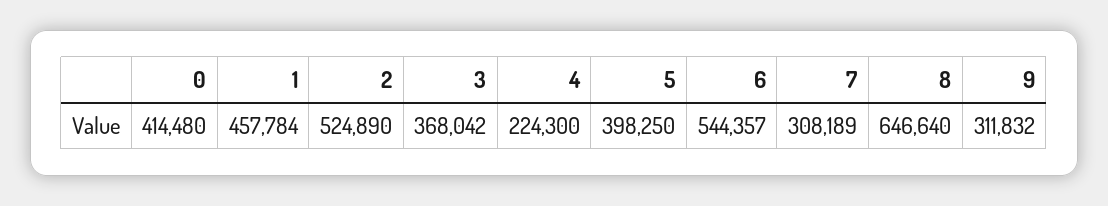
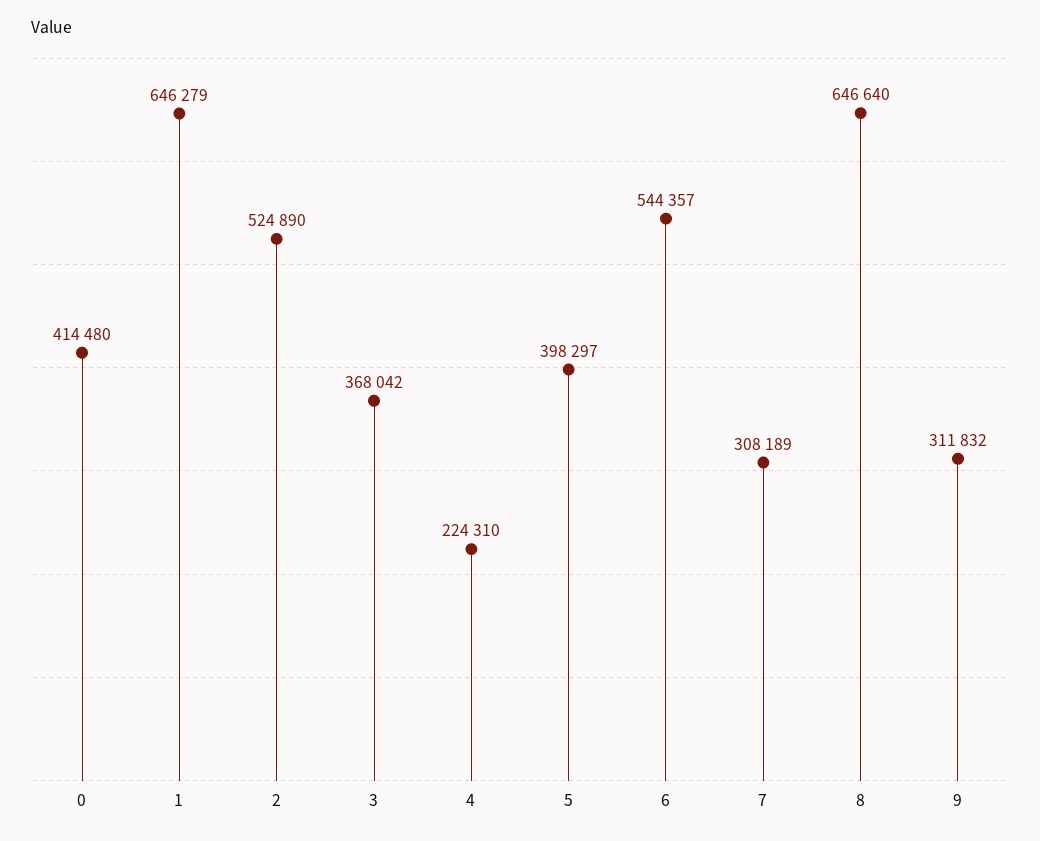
1: 457784 -> 646279
4: 224300 -> 224310
5: 398250 -> 398297

